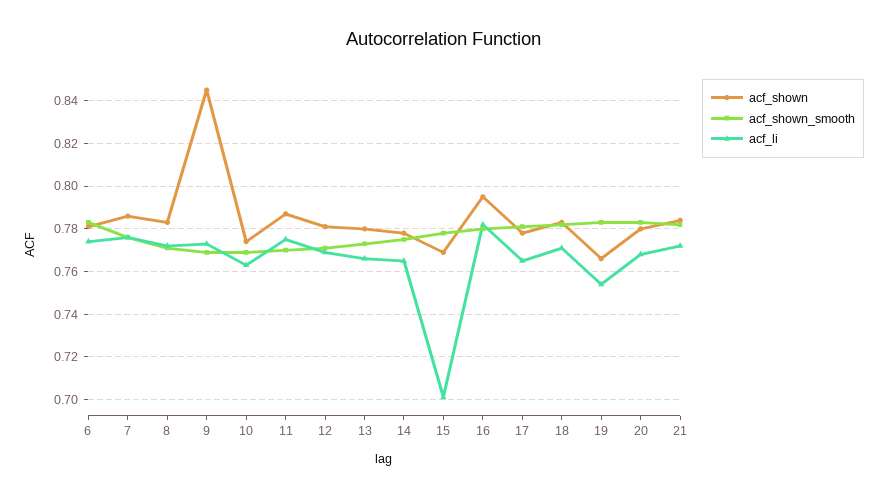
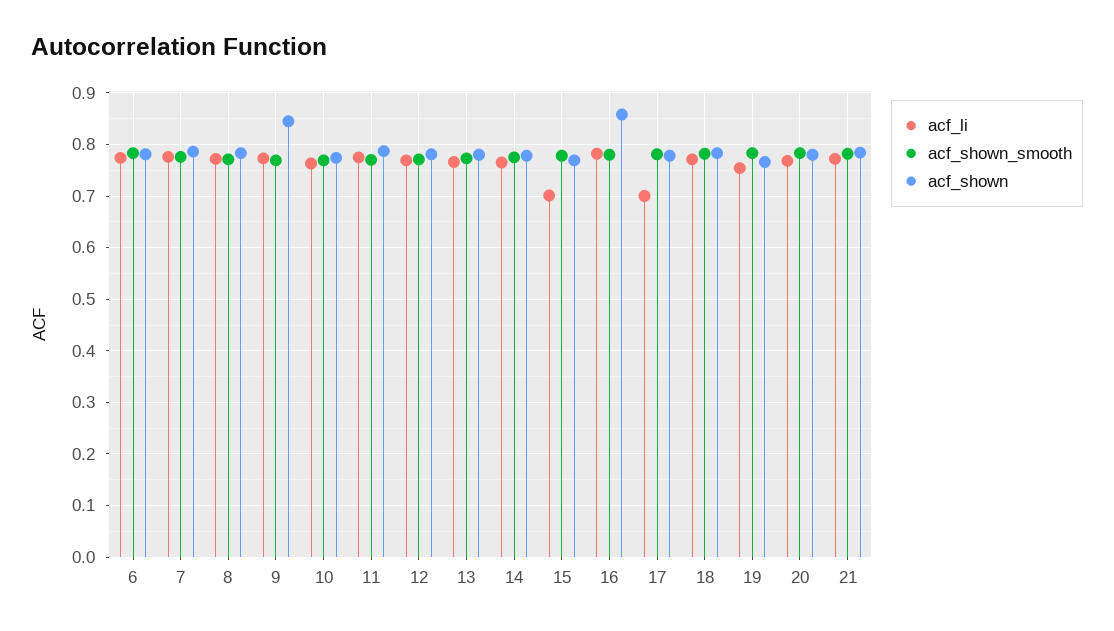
acf_shown, 16: 0.795 -> 0.86
acf_li, 17: 0.765 -> 0.7

